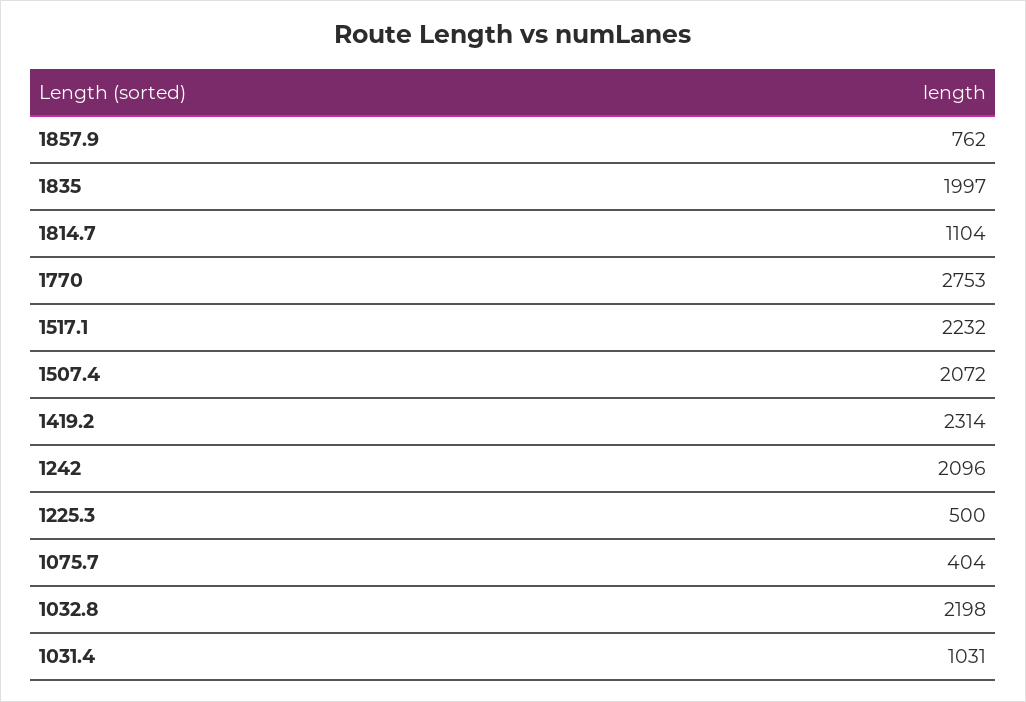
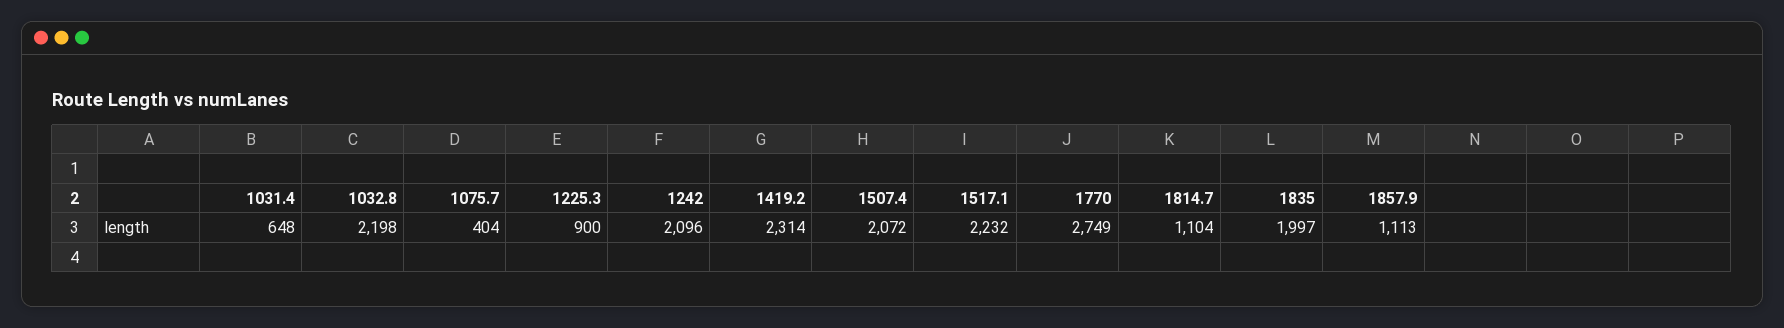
1857.9: 762 -> 1113
1770: 2753 -> 2749
1225.3: 500 -> 900
1031.4: 1031 -> 648

